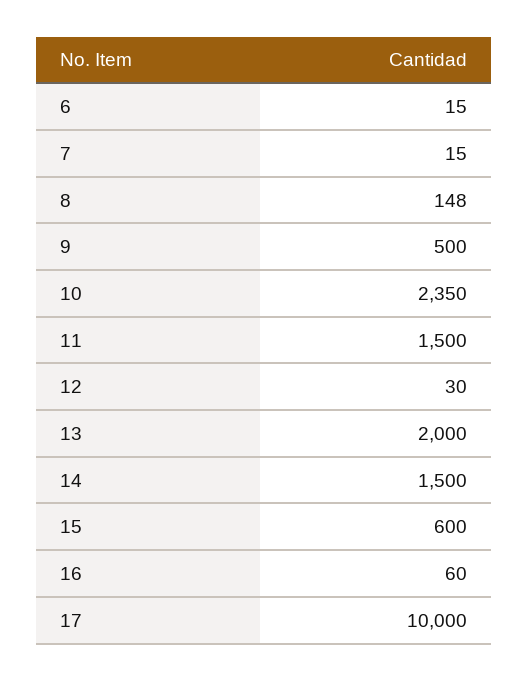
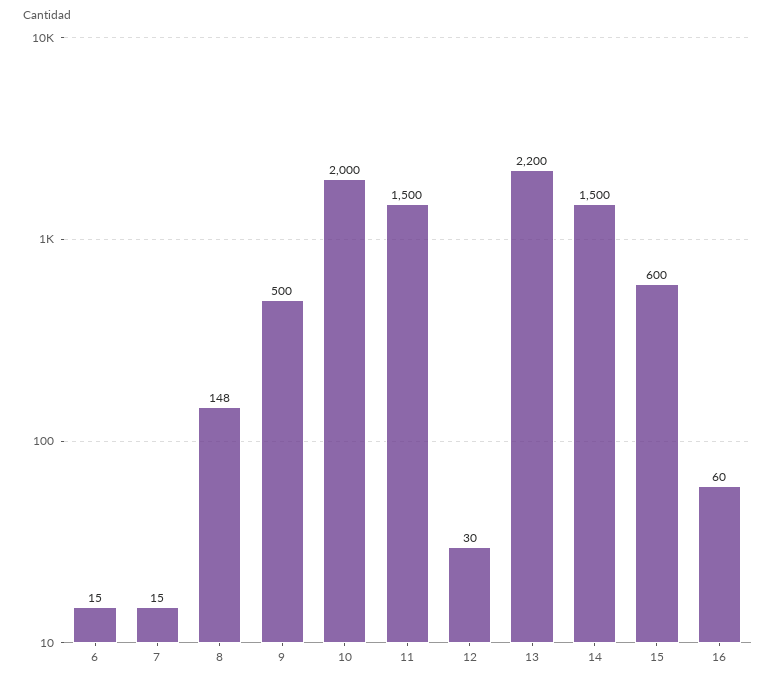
10: 2350 -> 2000
13: 2000 -> 2200
17: 10000 -> none

